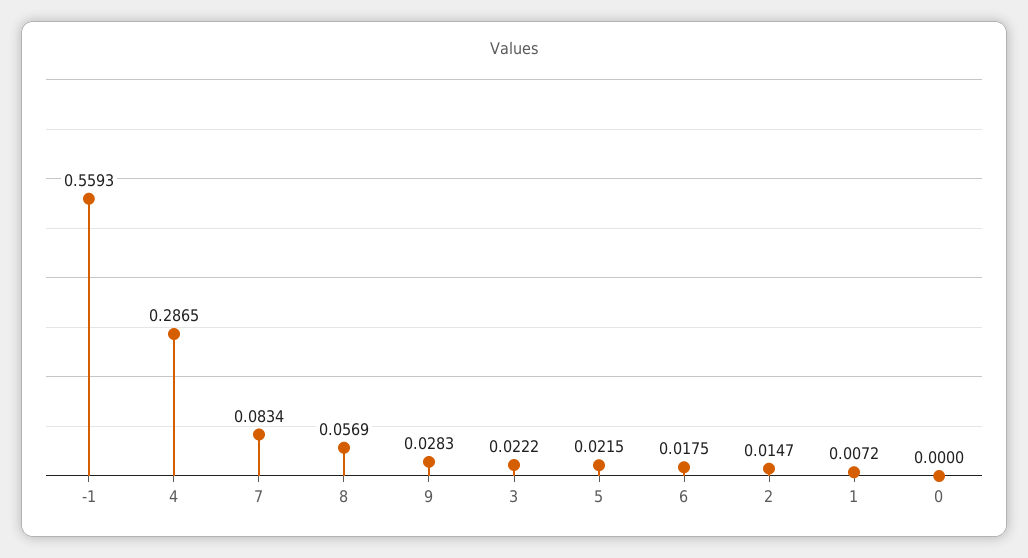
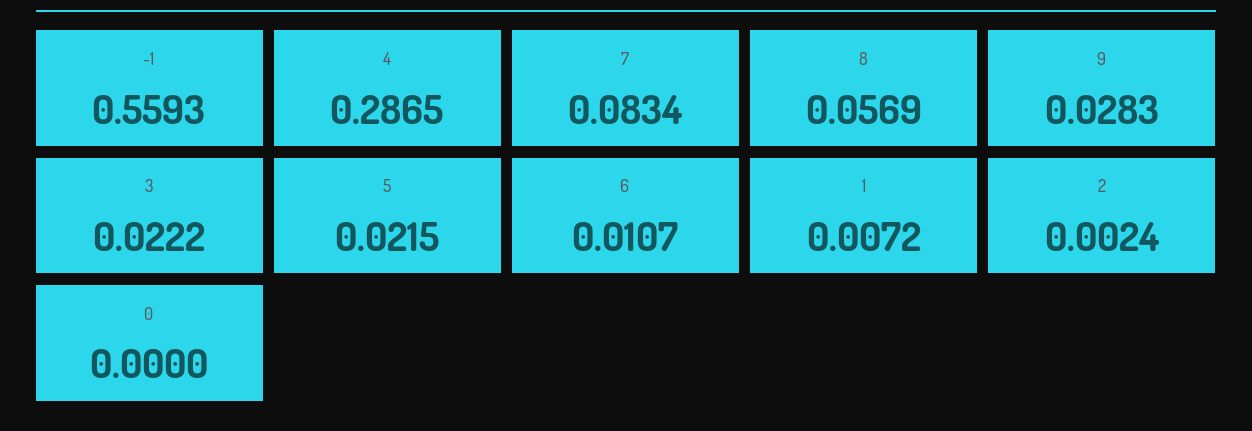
6: 0.0175 -> 0.0107
2: 0.0147 -> 0.0024

